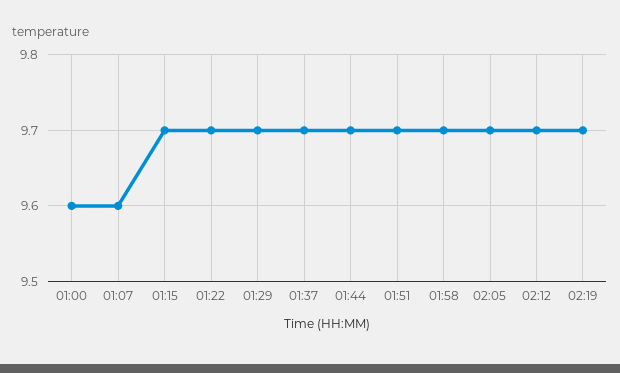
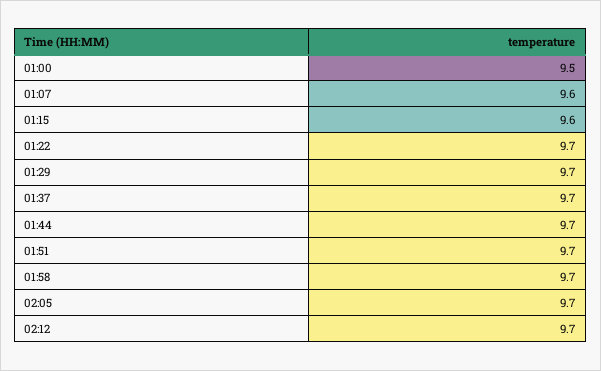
01:00: 9.6 -> 9.5
01:15: 9.7 -> 9.6
02:19: 9.7 -> none

